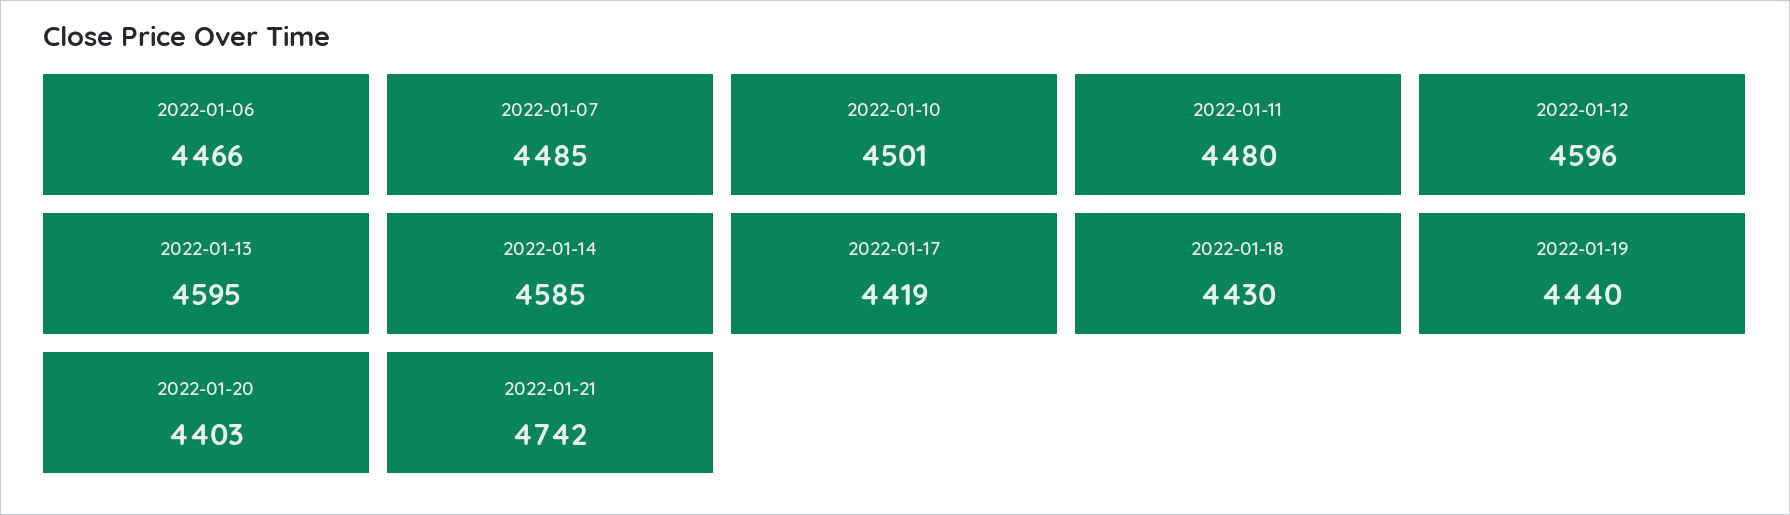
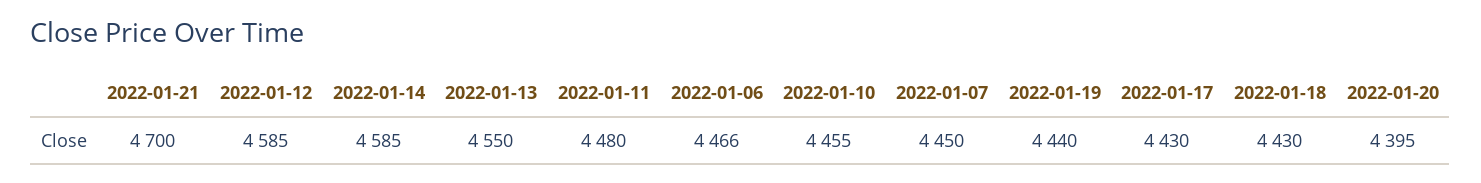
2022-01-07: 4485 -> 4450
2022-01-10: 4501 -> 4455
2022-01-12: 4596 -> 4585
2022-01-13: 4595 -> 4550
2022-01-17: 4419 -> 4430
2022-01-20: 4403 -> 4395
2022-01-21: 4742 -> 4700

